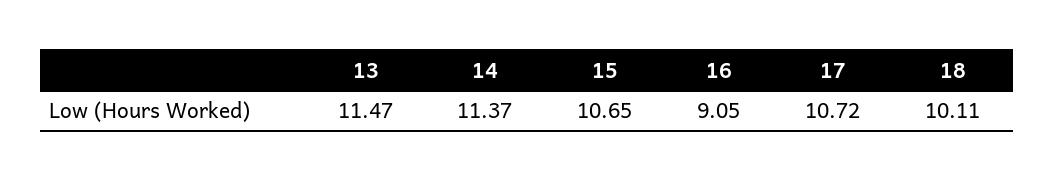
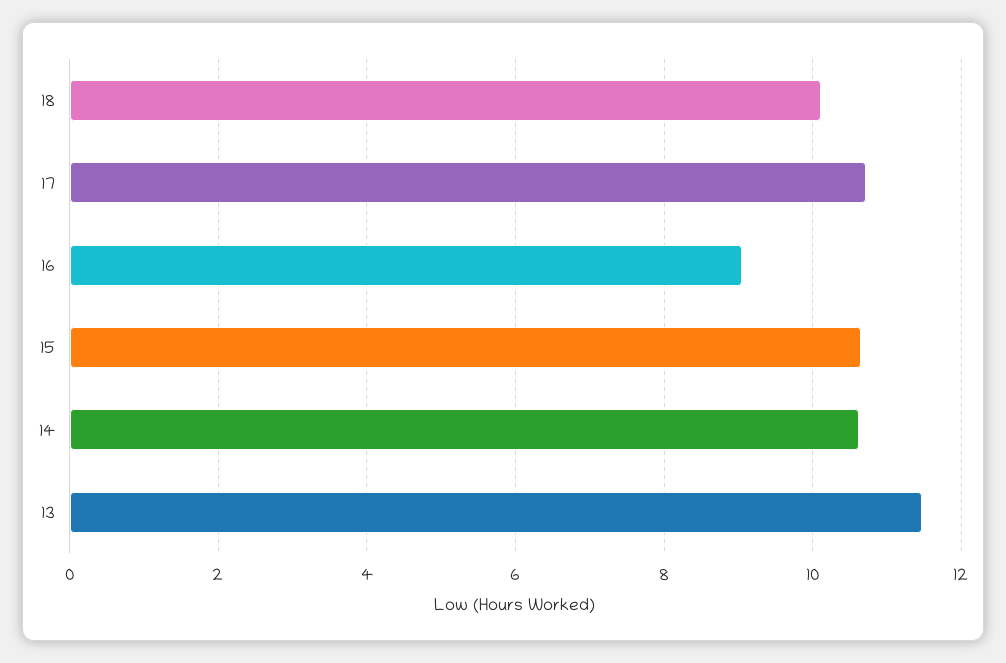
14: 11.37 -> 10.6

